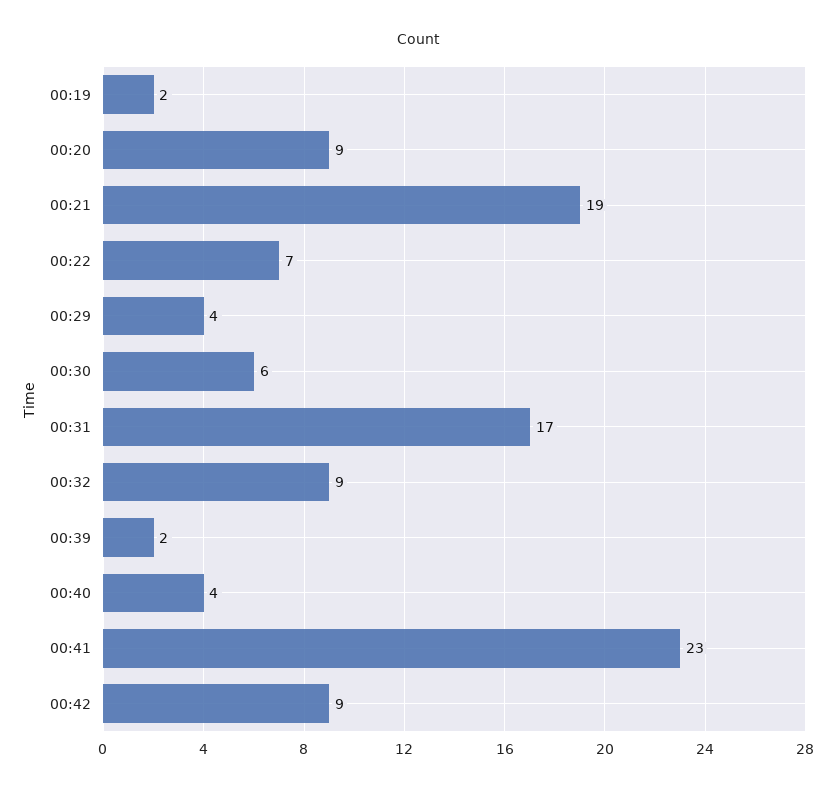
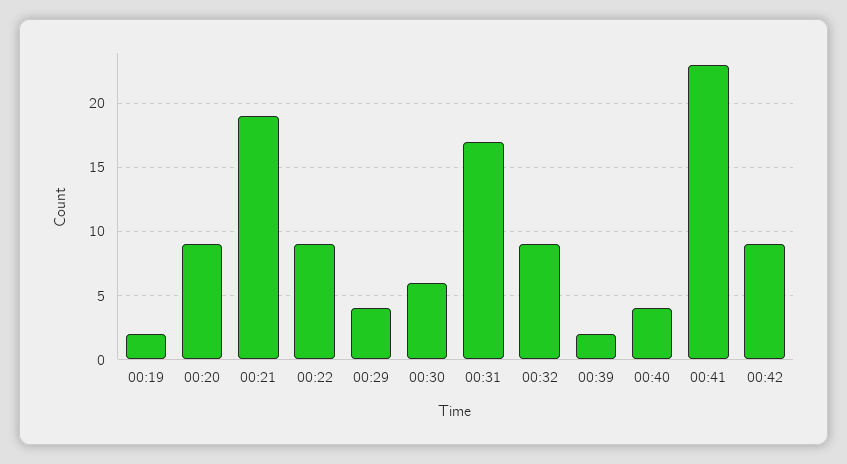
00:22: 7 -> 9

